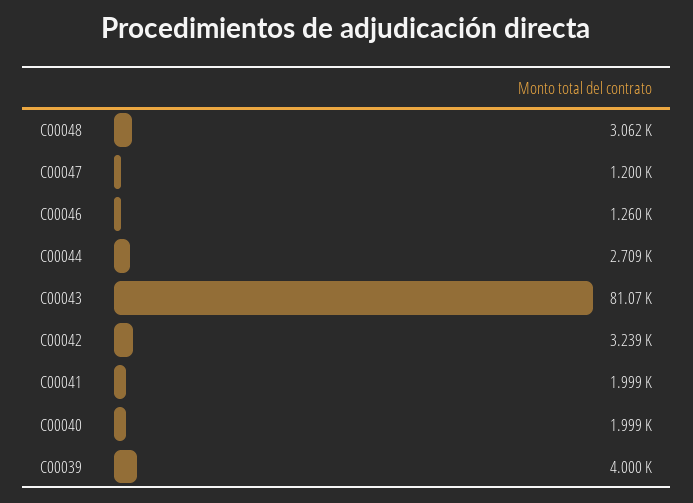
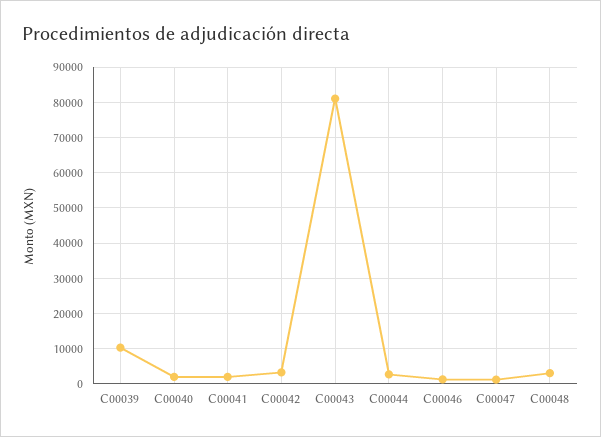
C00039: 4000 -> 10000

